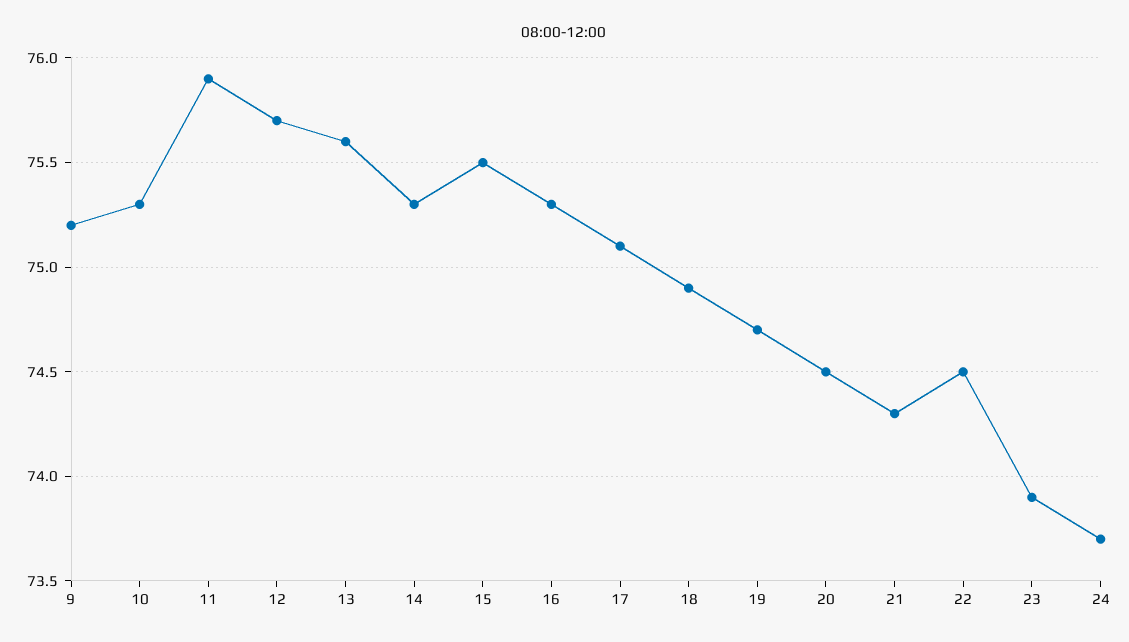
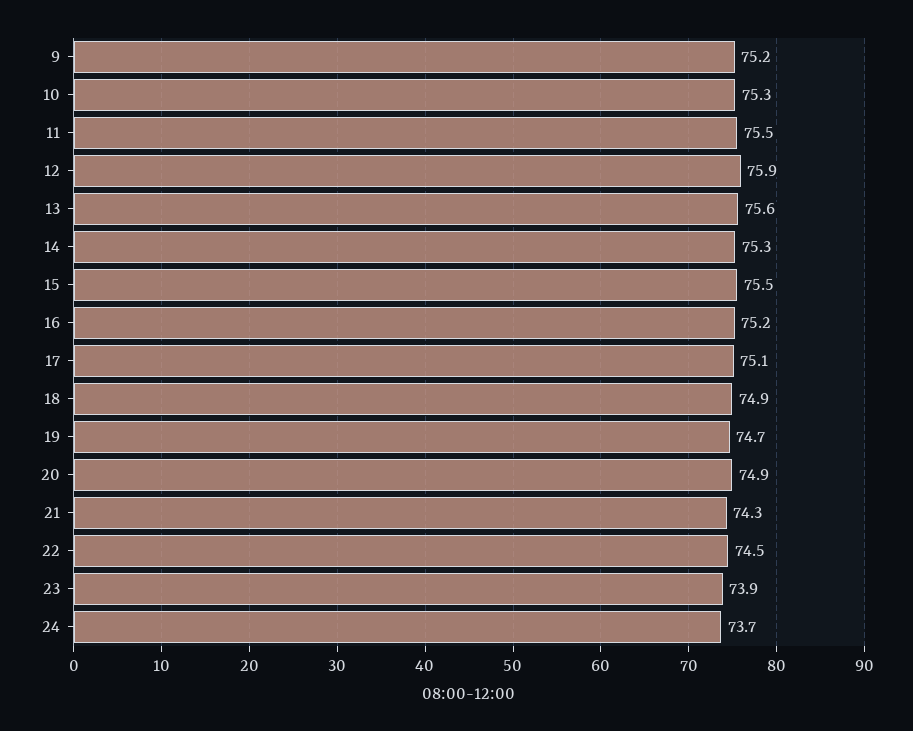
11: 75.9 -> 75.5
12: 75.7 -> 75.9
16: 75.3 -> 75.2
20: 74.5 -> 74.9

